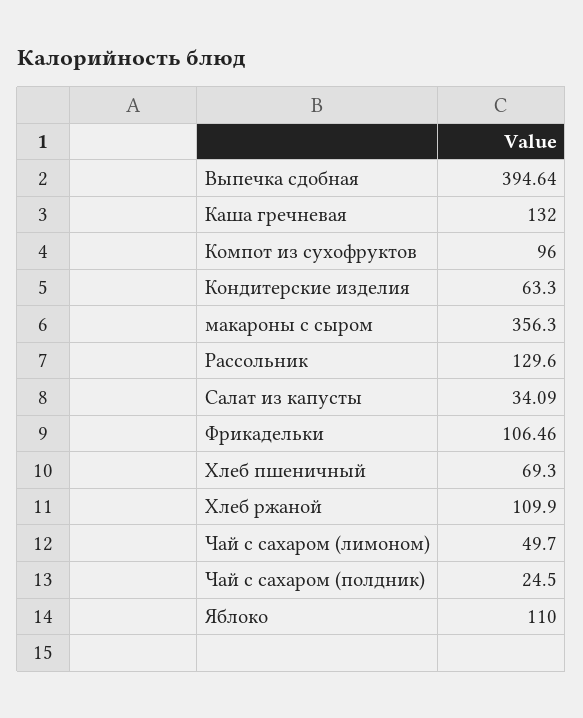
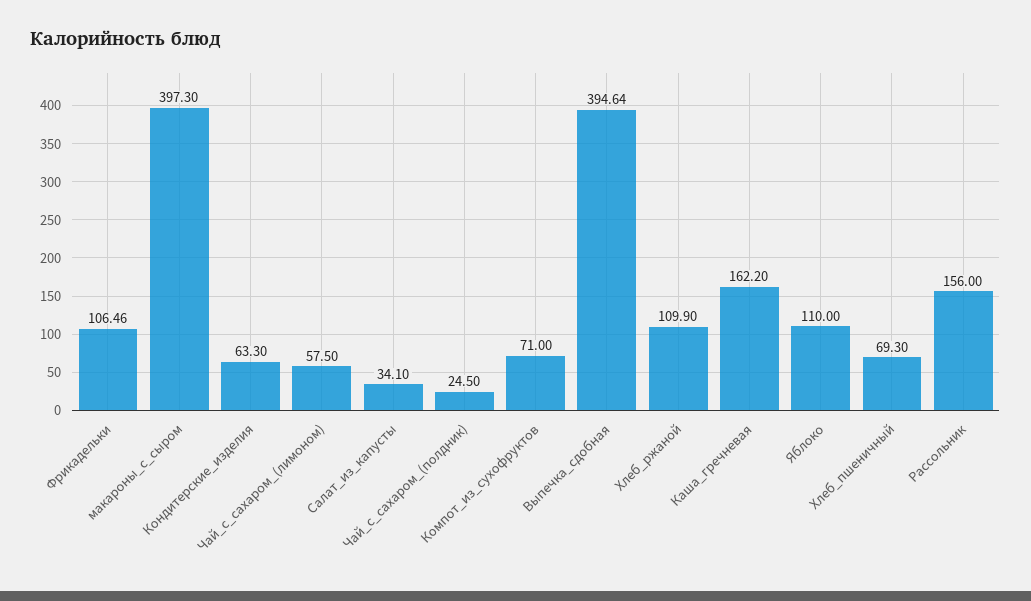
Каша гречневая: 132 -> 162.2
Компот из сухофруктов: 96 -> 71
макароны с сыром: 356.3 -> 397.3
Рассольник: 129.6 -> 156
Салат из капусты: 34.09 -> 34.1
Чай с сахаром (лимоном): 49.7 -> 57.5

